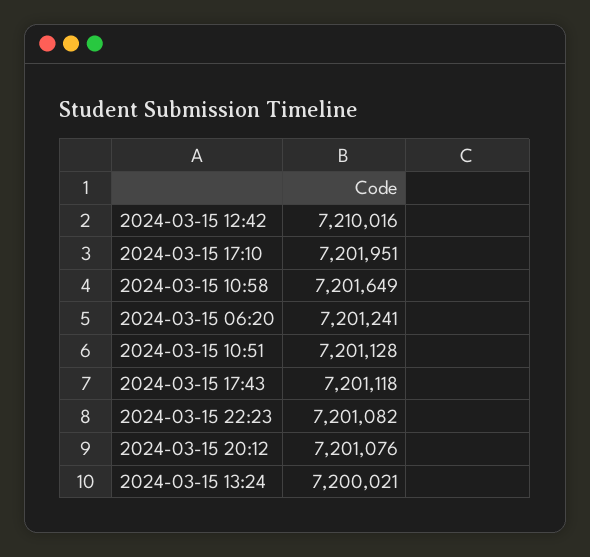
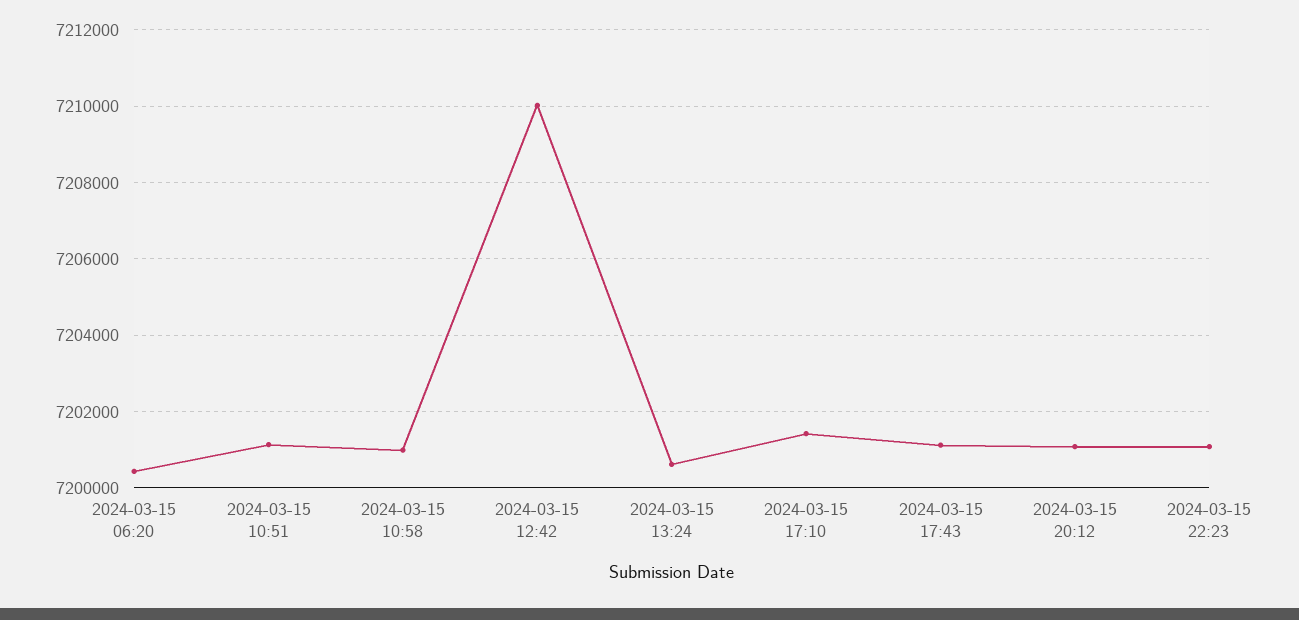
2024-03-15 17:10: 7201951 -> 7201400
2024-03-15 10:58: 7201649 -> 7201000
2024-03-15 06:20: 7201241 -> 7200400
2024-03-15 13:24: 7200021 -> 7200600

